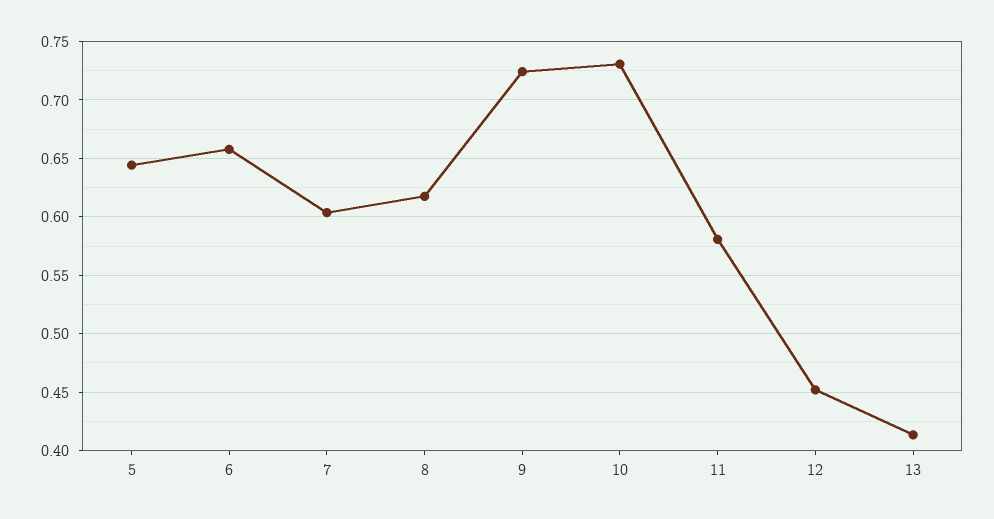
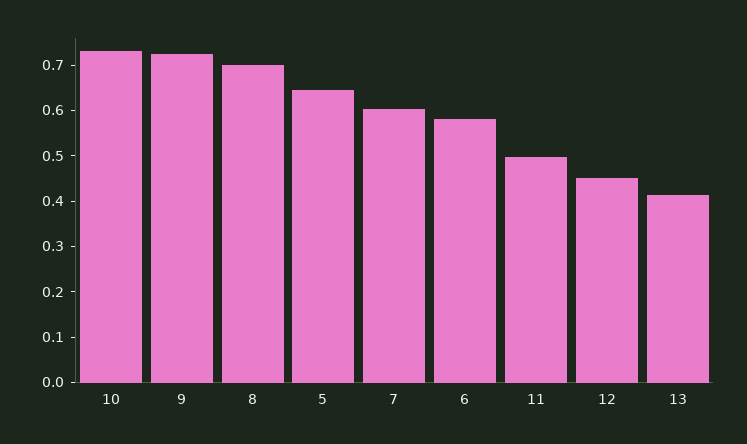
6: 0.66 -> 0.58
8: 0.62 -> 0.7
11: 0.58 -> 0.5

